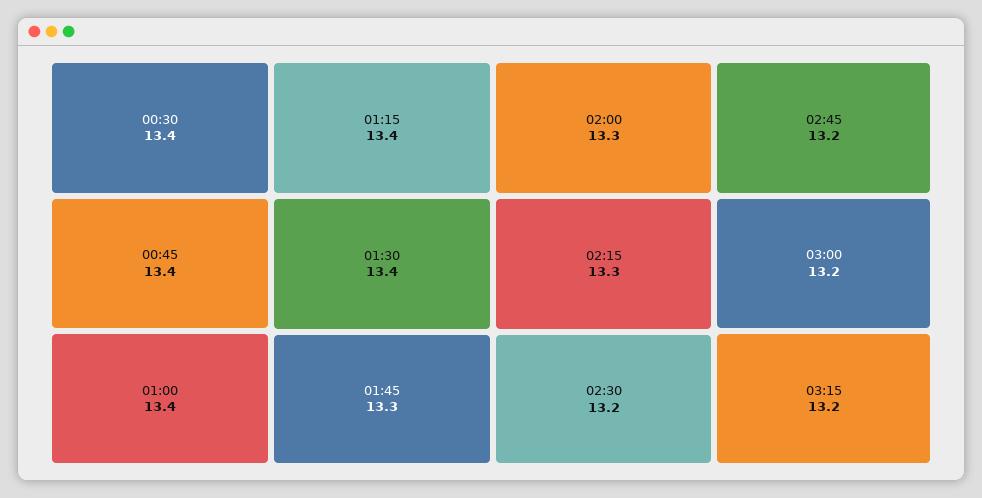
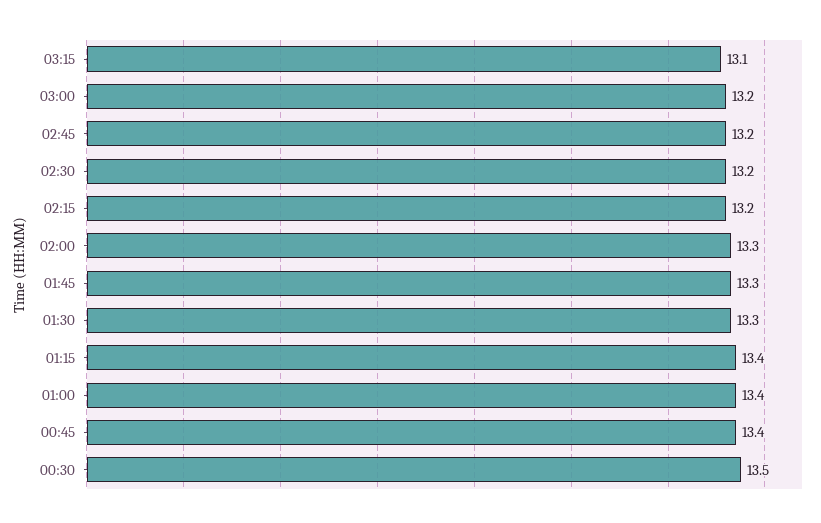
00:30: 13.4 -> 13.5
01:30: 13.4 -> 13.3
02:15: 13.3 -> 13.2
03:15: 13.2 -> 13.1

